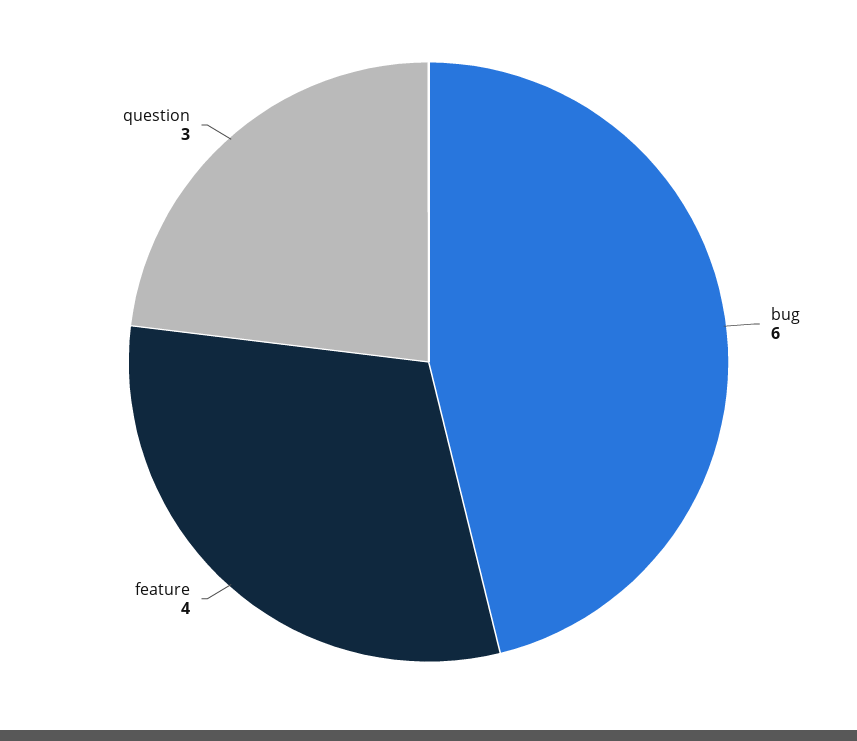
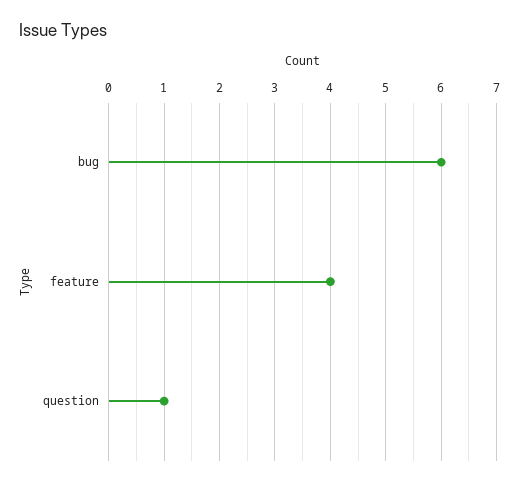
question: 3 -> 1

